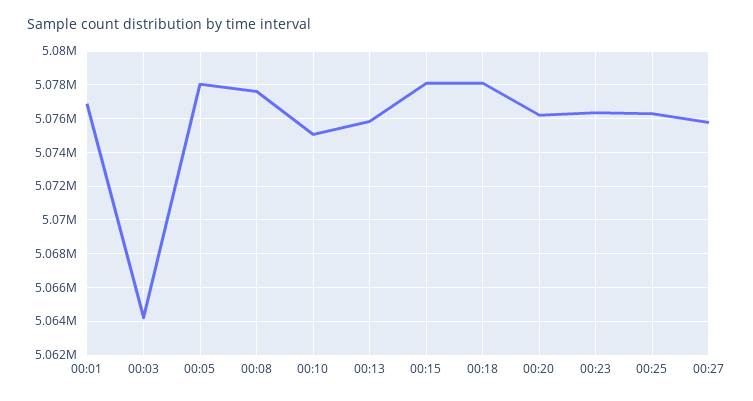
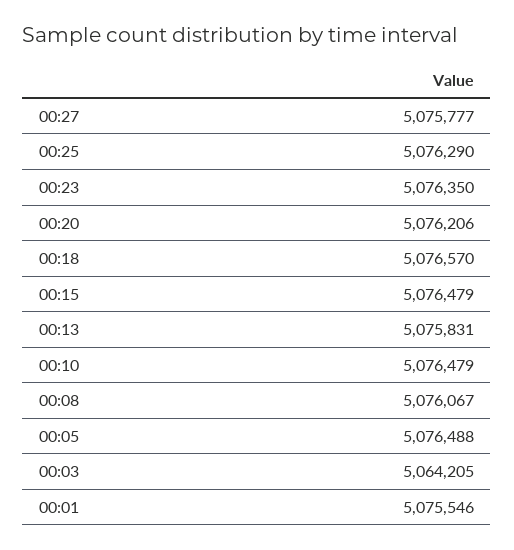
00:01: 5077000 -> 5075546
00:05: 5078000 -> 5076488
00:08: 5077500 -> 5076067
00:10: 5075000 -> 5076479
00:15: 5078000 -> 5076479
00:18: 5078000 -> 5076570

